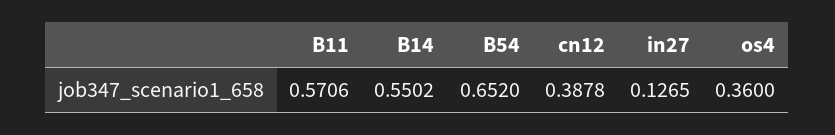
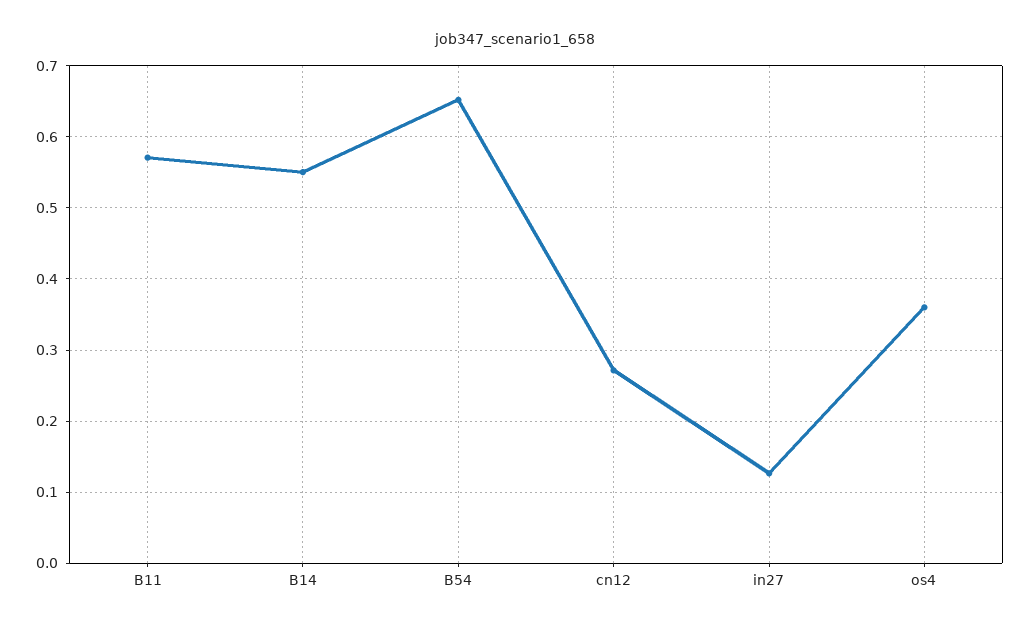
cn12: 0.3878 -> 0.27

